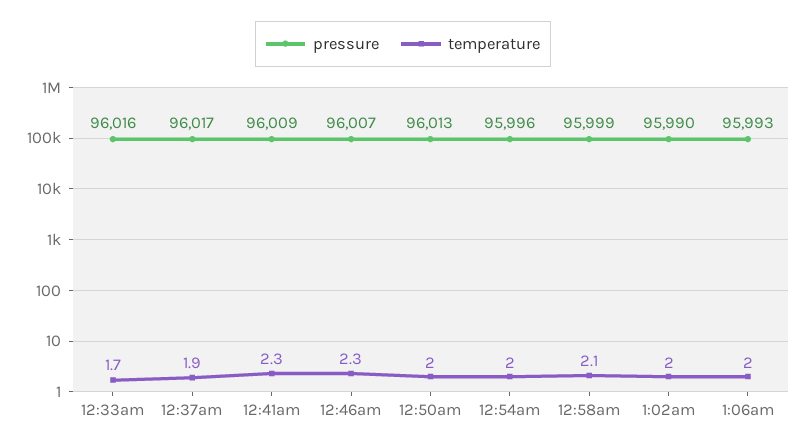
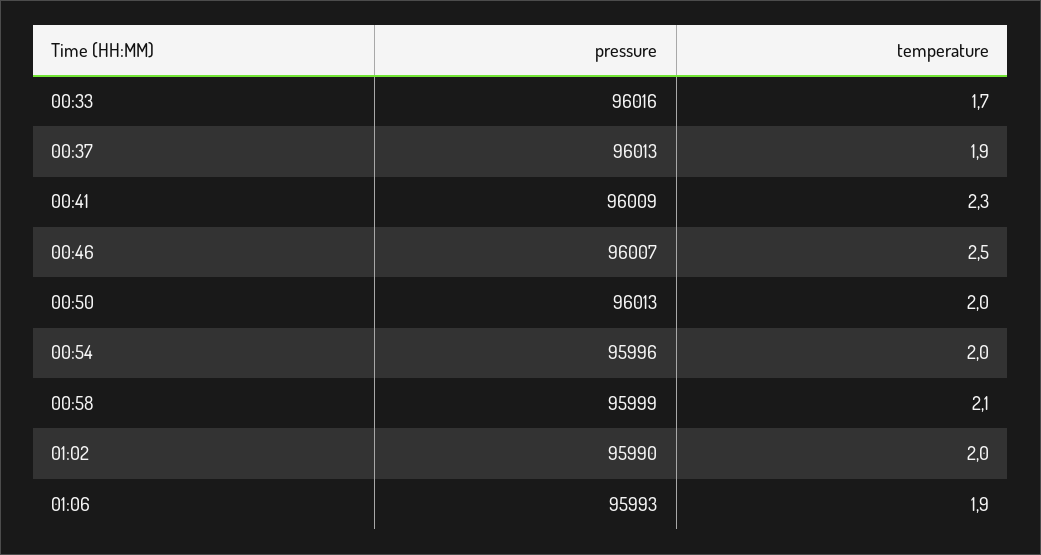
pressure, 12:37am: 96017 -> 96013
temperature, 12:46am: 2.3 -> 2.5
temperature, 1:06am: 2 -> 1.9

